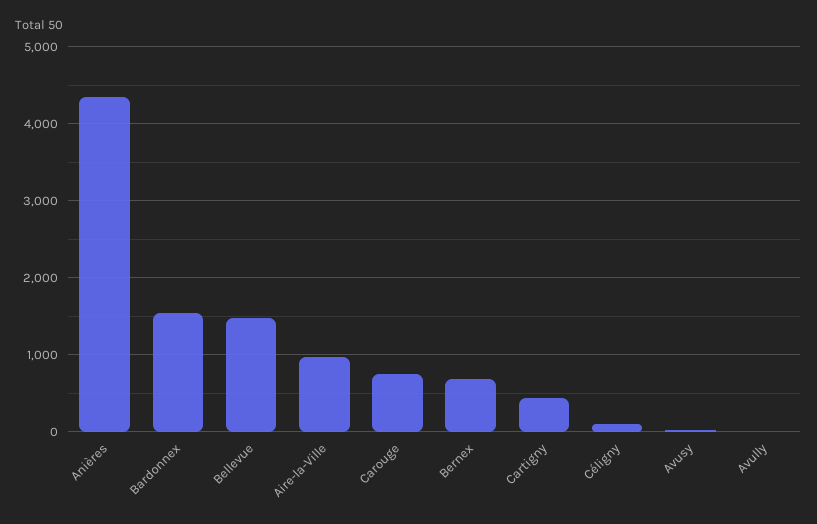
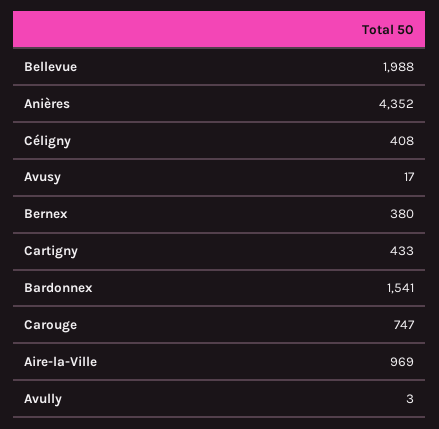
Bellevue: 1500 -> 1988
Bernex: 700 -> 380
Céligny: 100 -> 408

